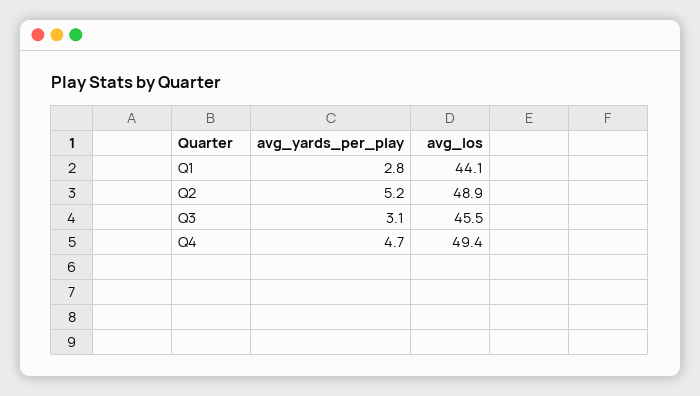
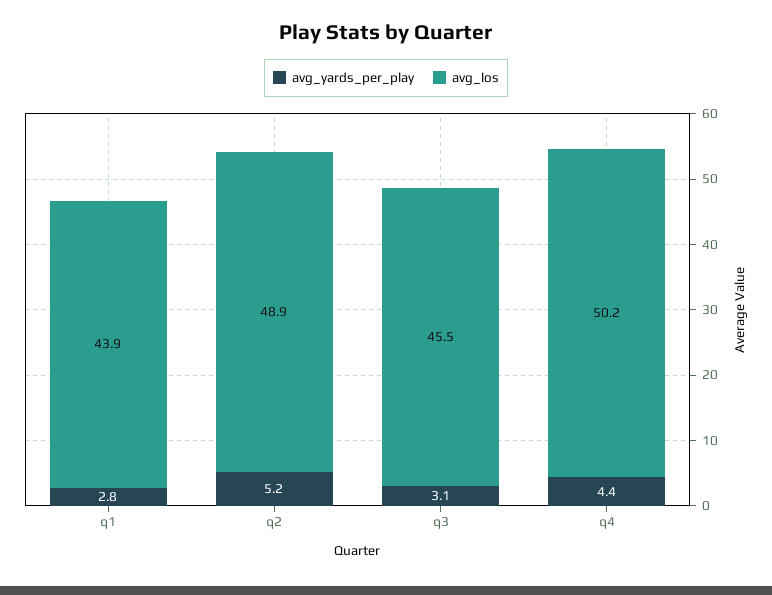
avg_los, Q1: 44.1 -> 43.9
avg_yards_per_play, Q4: 4.7 -> 4.4
avg_los, Q4: 49.4 -> 50.2

